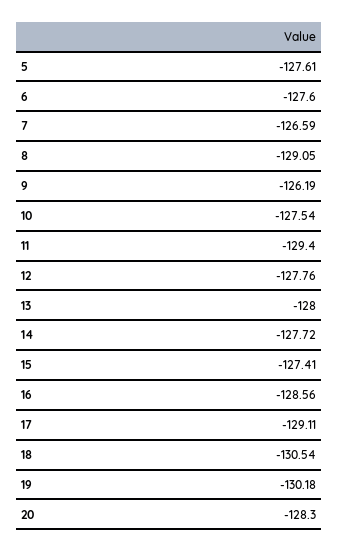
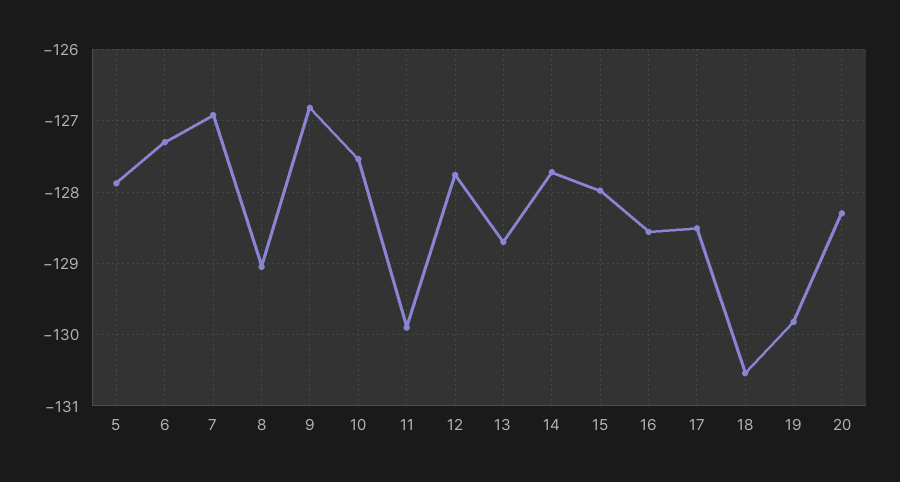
5: -127.61 -> -127.9
6: -127.6 -> -127.3
7: -126.59 -> -126.9
9: -126.19 -> -126.8
11: -129.4 -> -129.9
13: -128 -> -128.7
15: -127.41 -> -128
17: -129.11 -> -128.5
19: -130.18 -> -129.8

